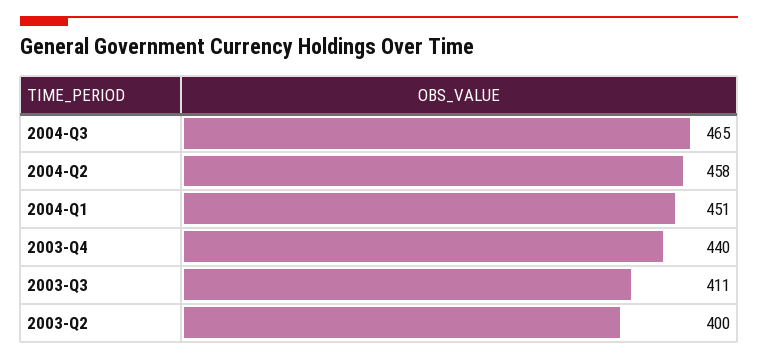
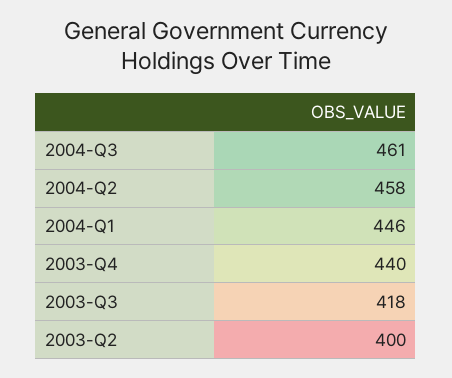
2004-Q3: 465 -> 461
2004-Q1: 451 -> 446
2003-Q3: 411 -> 418

